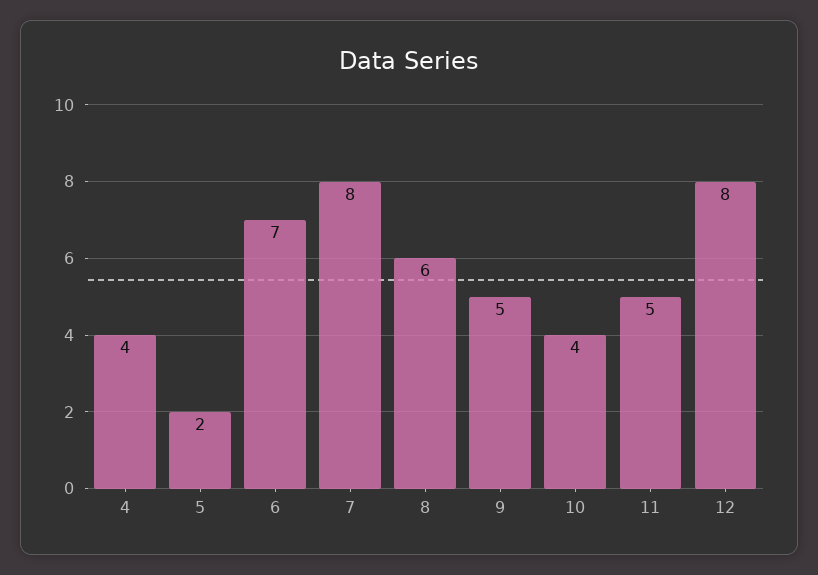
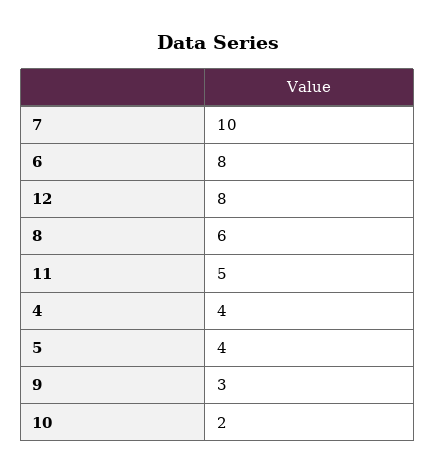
5: 2 -> 4
6: 7 -> 8
7: 8 -> 10
9: 5 -> 3
10: 4 -> 2

